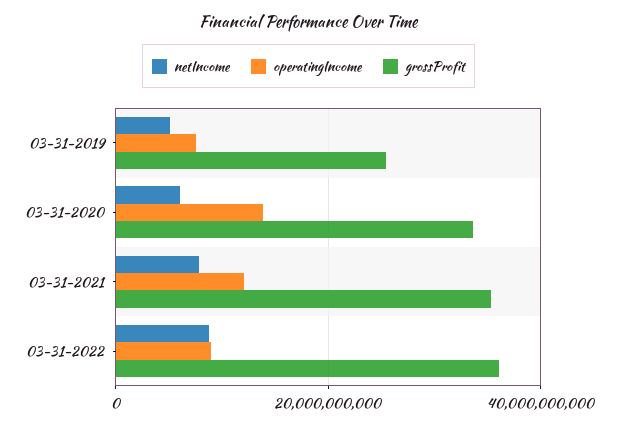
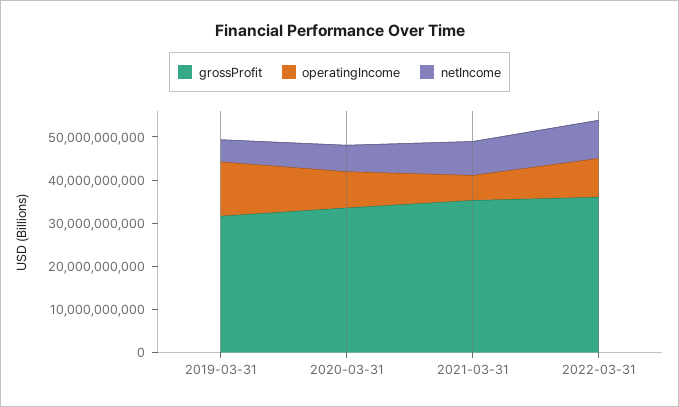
operatingIncome, 03-31-2019: 8000000000 -> 12000000000
grossProfit, 03-31-2019: 26000000000 -> 32000000000
operatingIncome, 03-31-2020: 14000000000 -> 8000000000
operatingIncome, 03-31-2021: 12000000000 -> 6000000000

